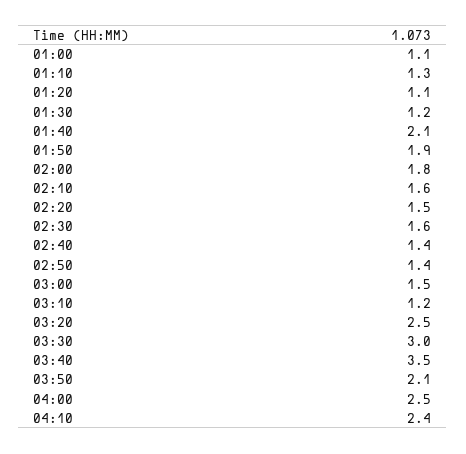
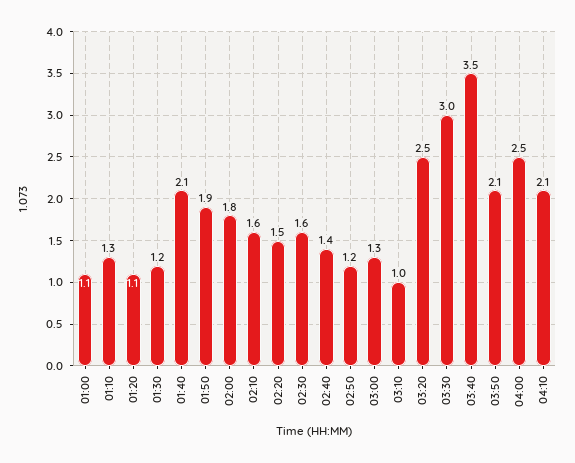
02:50: 1.4 -> 1.2
03:00: 1.5 -> 1.3
03:10: 1.2 -> 1
04:10: 2.4 -> 2.1

